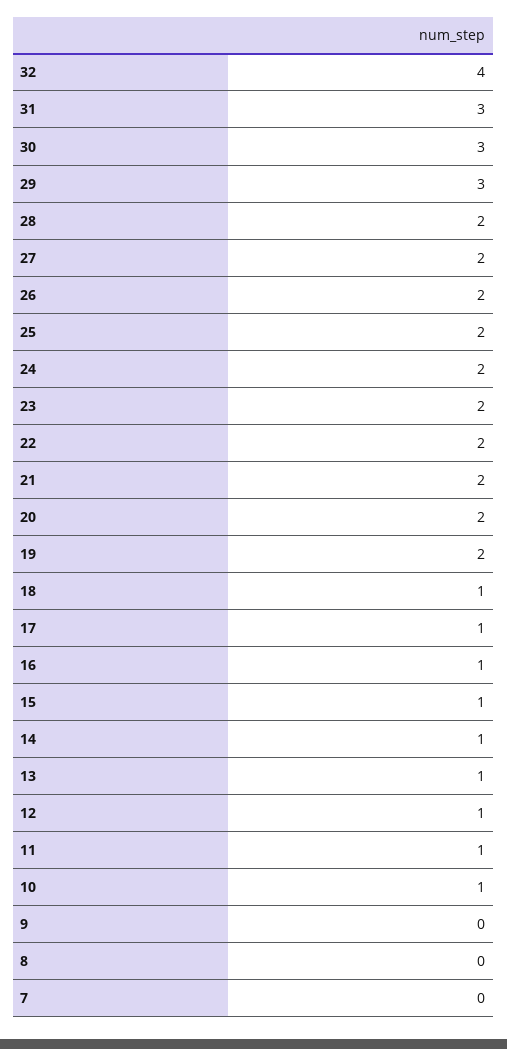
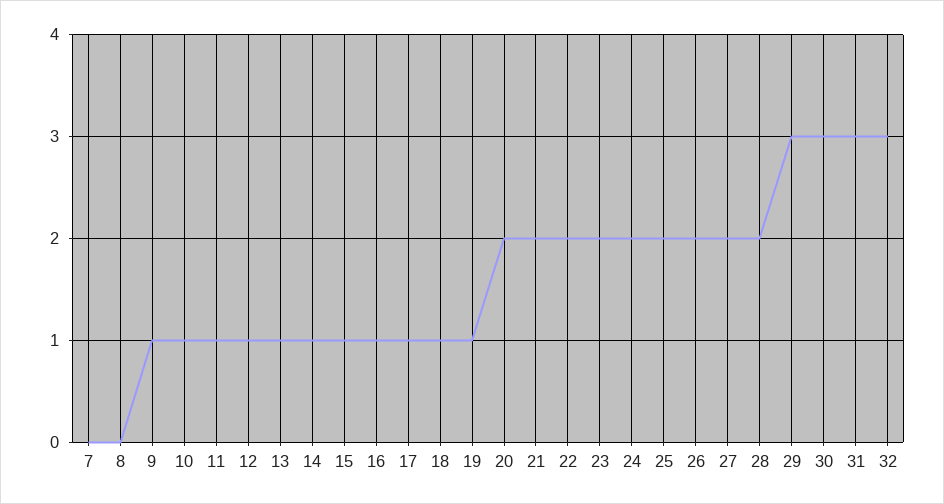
32: 4 -> 3
19: 2 -> 1
9: 0 -> 1

